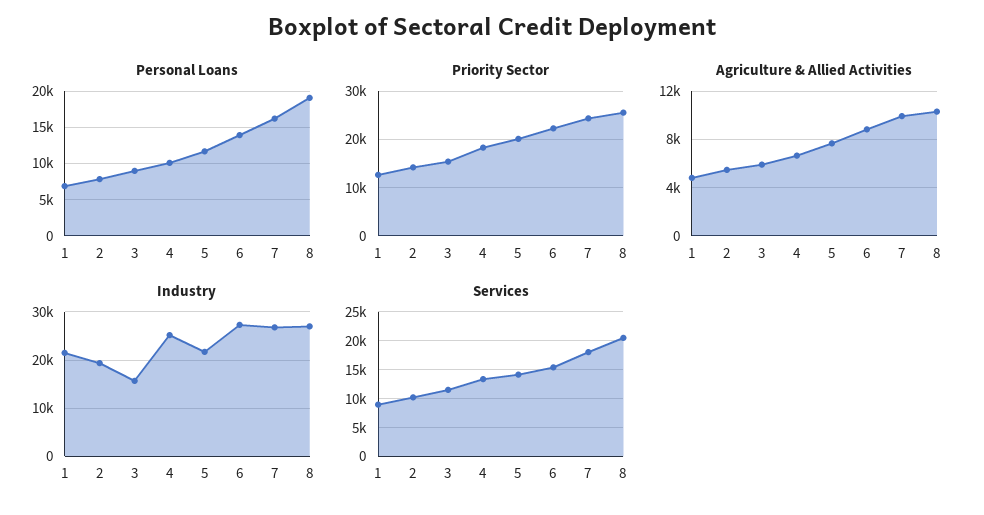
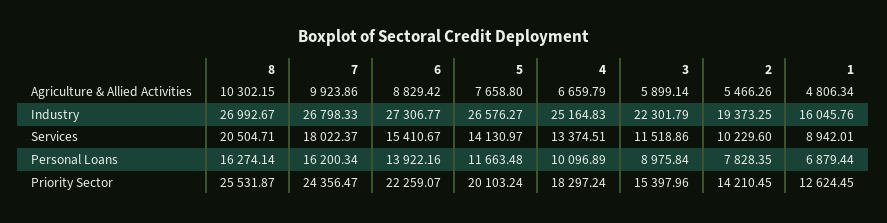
Personal Loans, 8: 19000 -> 16274.14
Industry, 1: 22000 -> 16045.76
Industry, 3: 16000 -> 22301.79
Industry, 5: 22000 -> 26576.27

